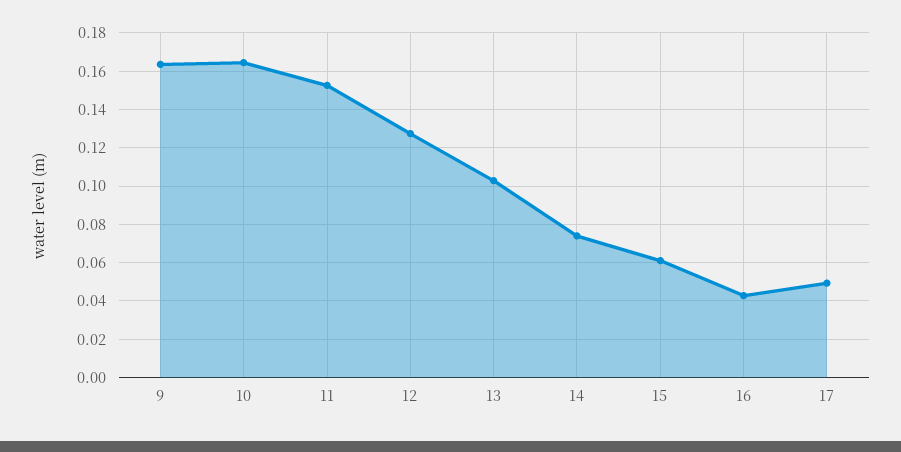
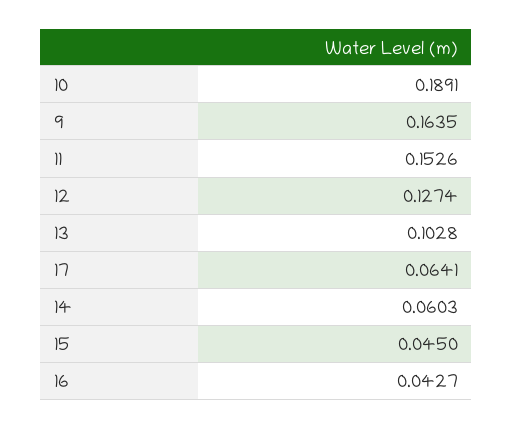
10: 0.165 -> 0.1891
14: 0.075 -> 0.0603
15: 0.06 -> 0.045
17: 0.05 -> 0.0641

